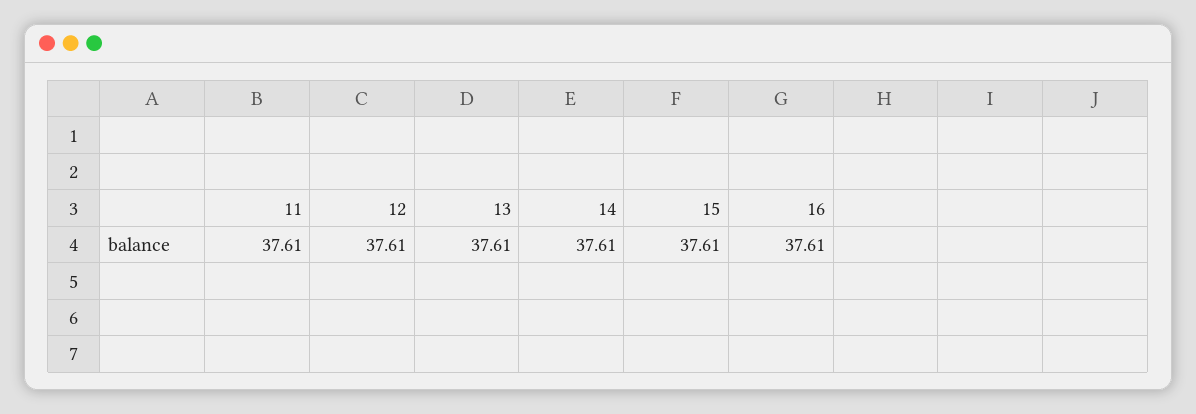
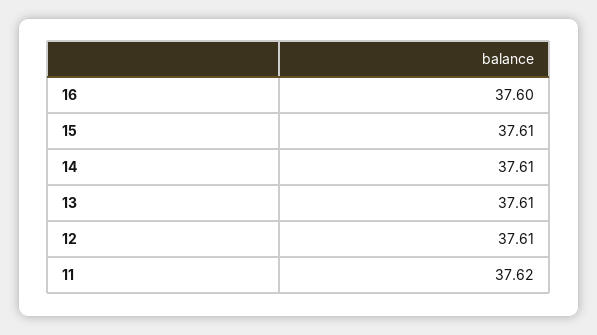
11: 37.61 -> 37.62
16: 37.61 -> 37.6

